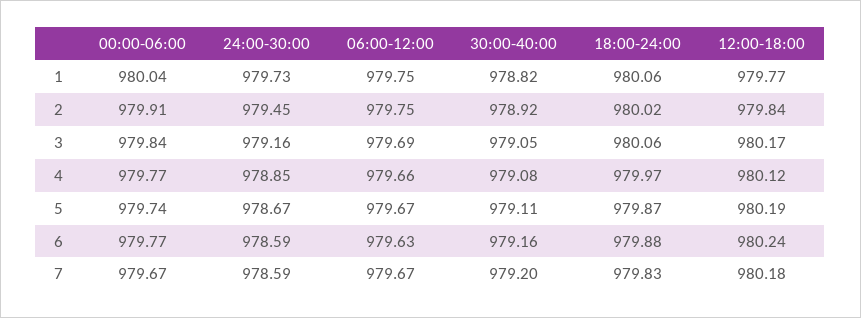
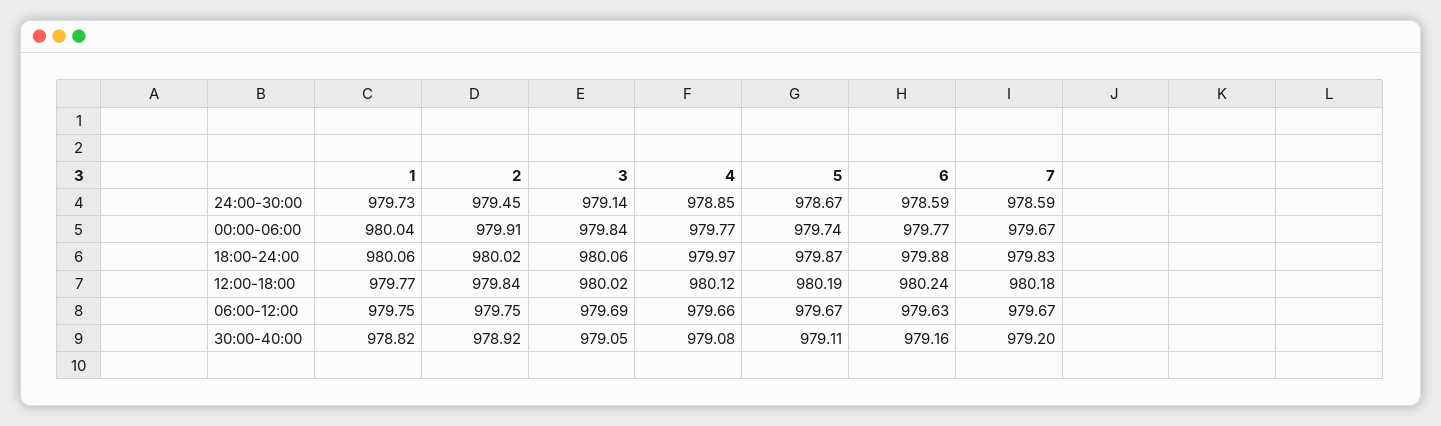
24:00-30:00, 3: 979.16 -> 979.14
12:00-18:00, 3: 980.17 -> 980.02

